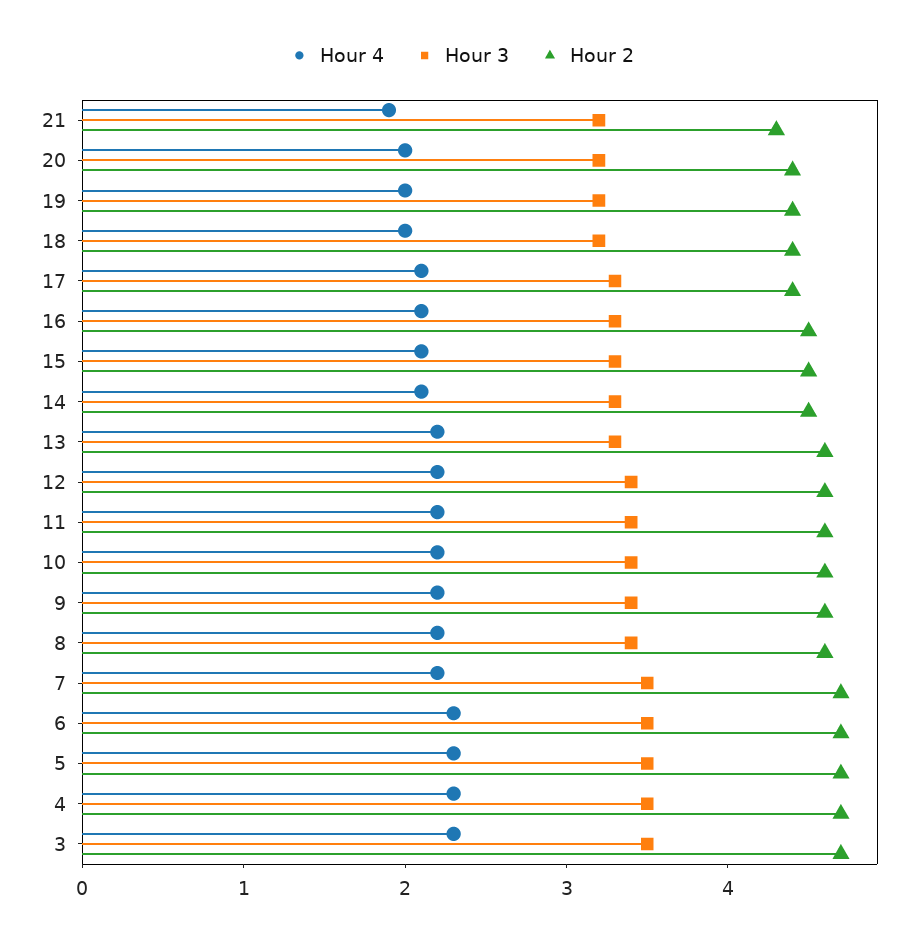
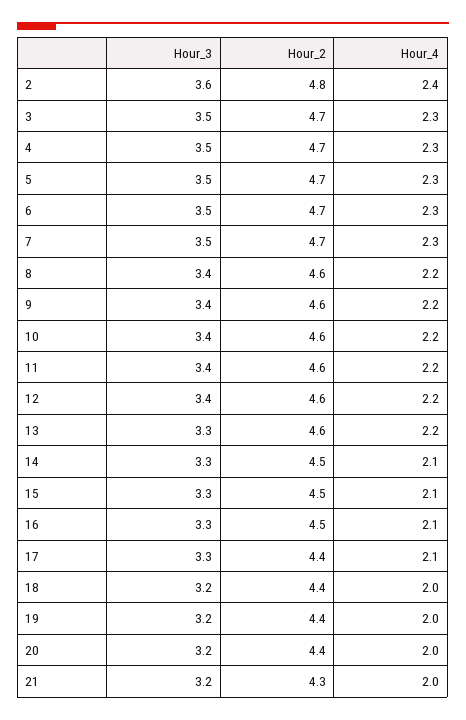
Hour 4, 21: 1.9 -> 2
Hour 4, 7: 2.2 -> 2.3
Hour 3, 2: none -> 3.6
Hour 2, 2: none -> 4.8
Hour 4, 2: none -> 2.4

